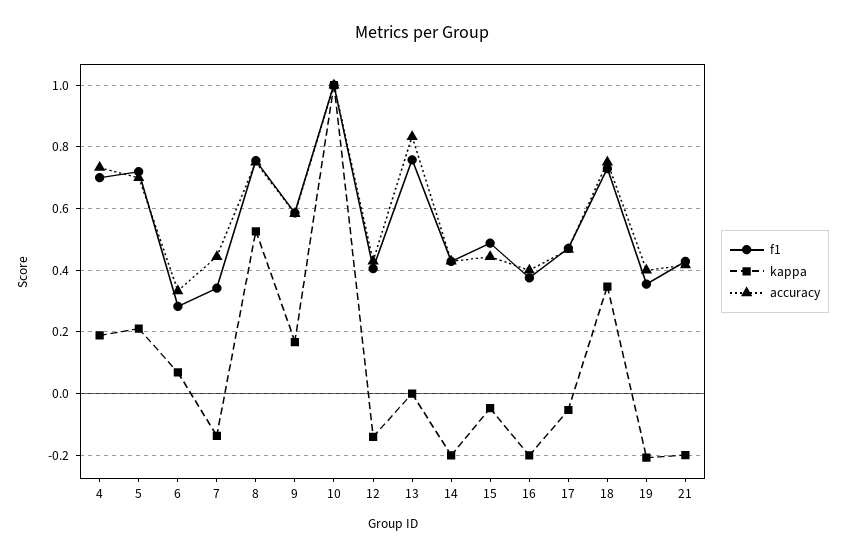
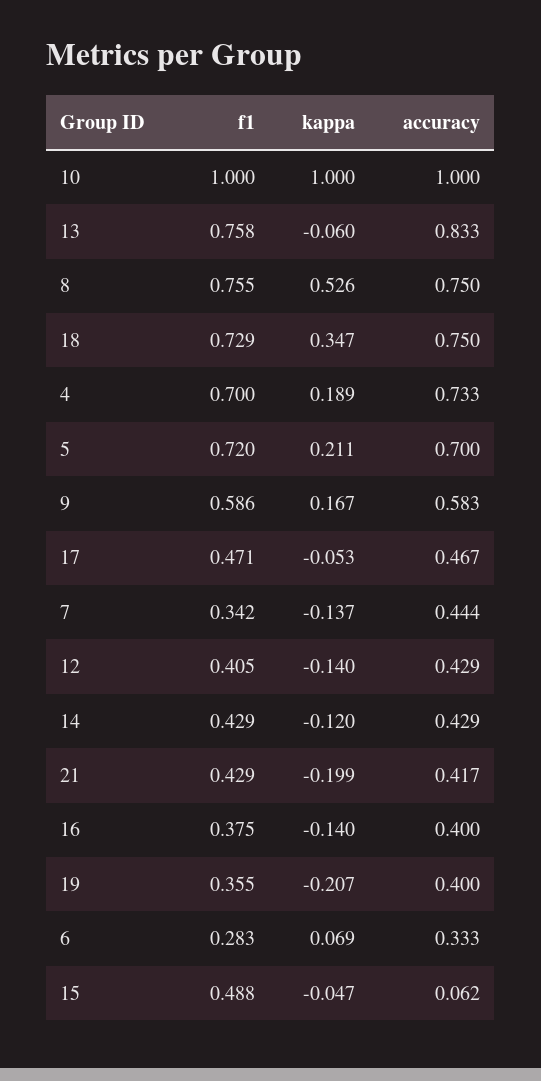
kappa, 13: 0 -> -0.06
kappa, 14: -0.2 -> -0.12
accuracy, 15: 0.44 -> 0.062
kappa, 16: -0.2 -> -0.14

